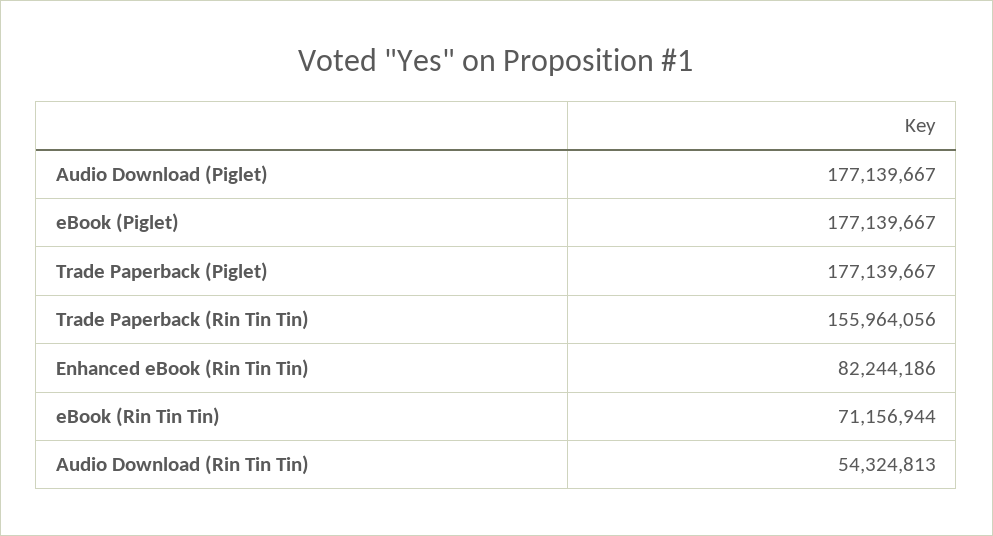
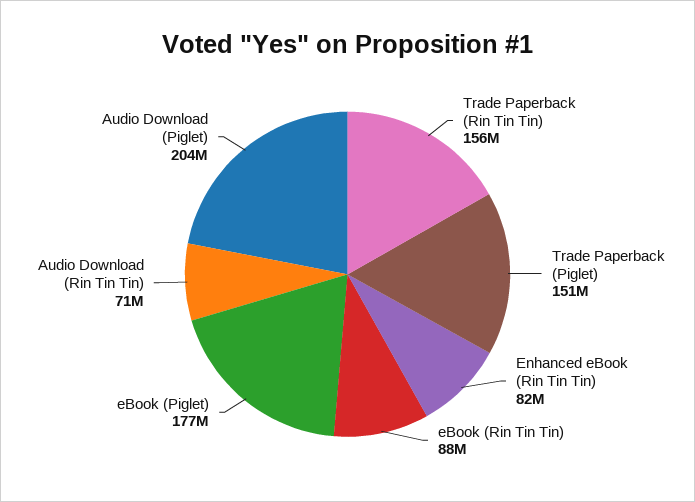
Audio Download (Piglet): 177139667 -> 204000000
Trade Paperback (Piglet): 177139667 -> 151000000
eBook (Rin Tin Tin): 71156944 -> 88000000
Audio Download (Rin Tin Tin): 54324813 -> 71000000

